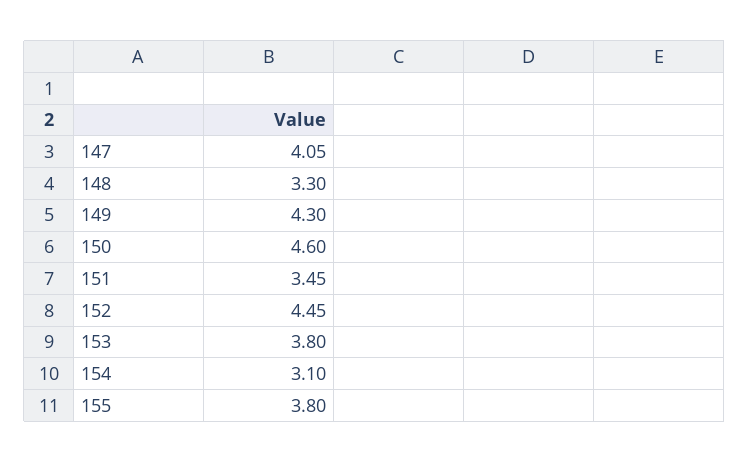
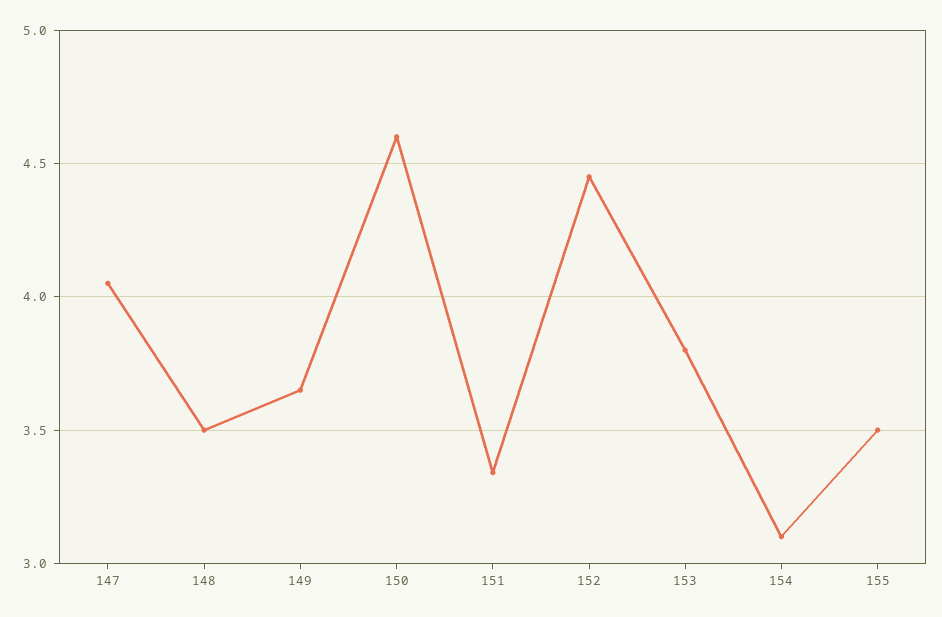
148: 3.3 -> 3.5
149: 4.3 -> 3.65
151: 3.45 -> 3.35
155: 3.8 -> 3.5

